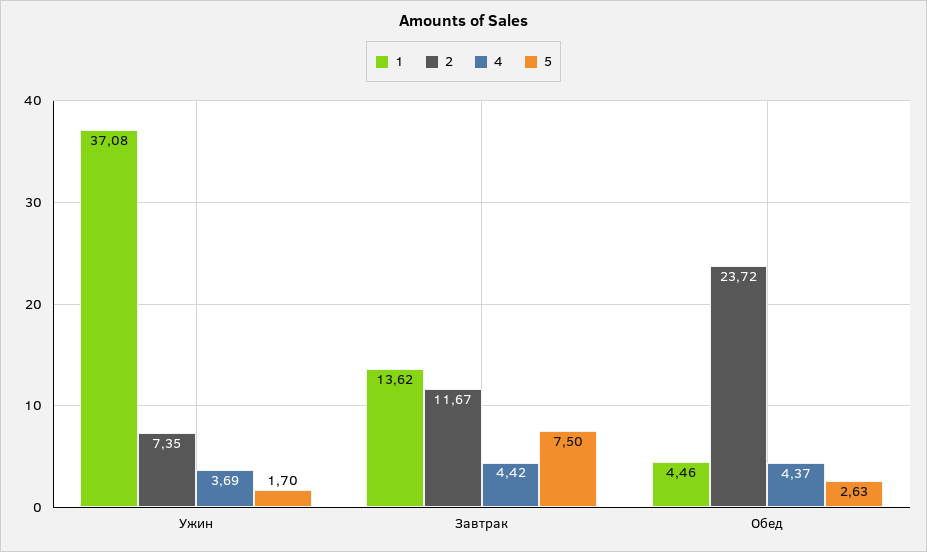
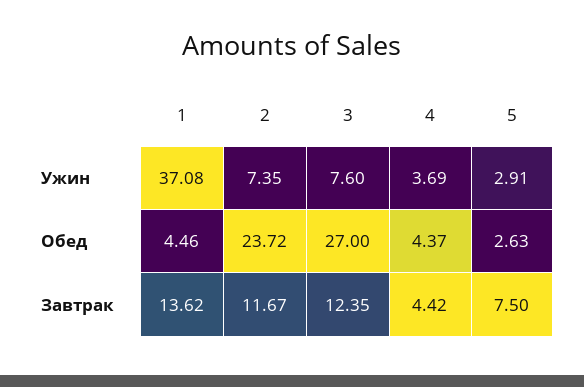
5, Ужин: 1.7 -> 2.91
3, Ужин: none -> 7.6
3, Обед: none -> 27
3, Завтрак: none -> 12.35

